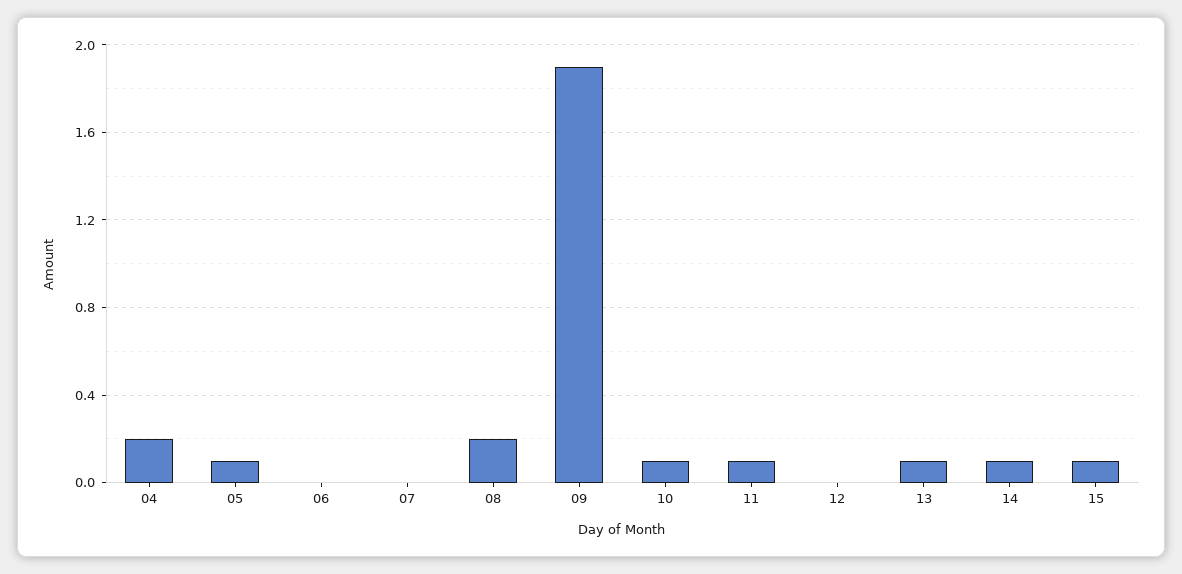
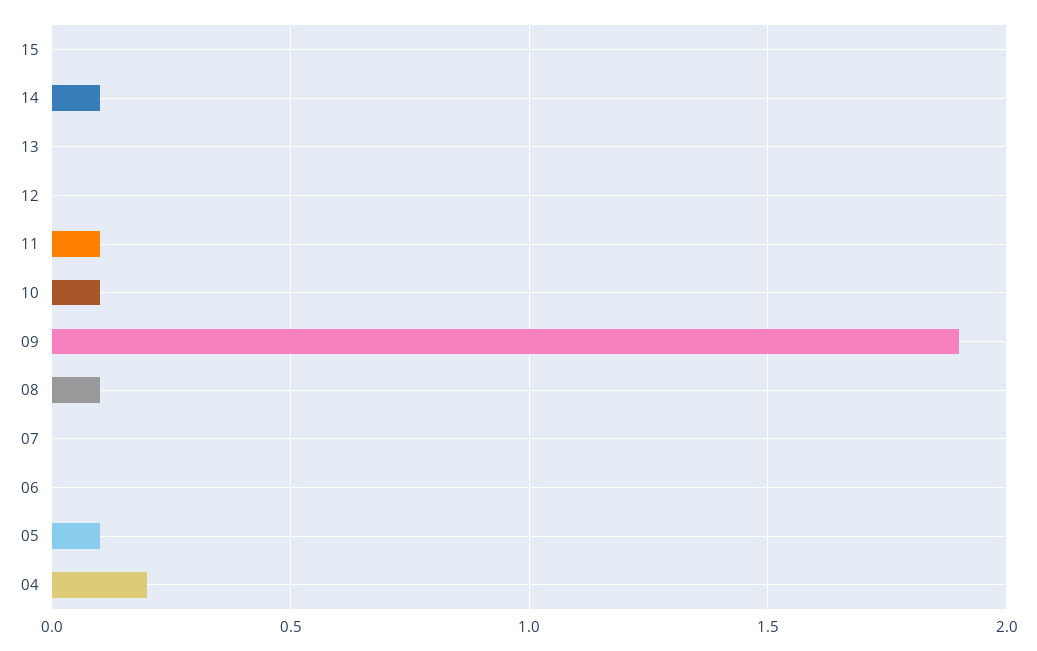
08: 0.2 -> 0.1
13: 0.1 -> 0
15: 0.1 -> 0

